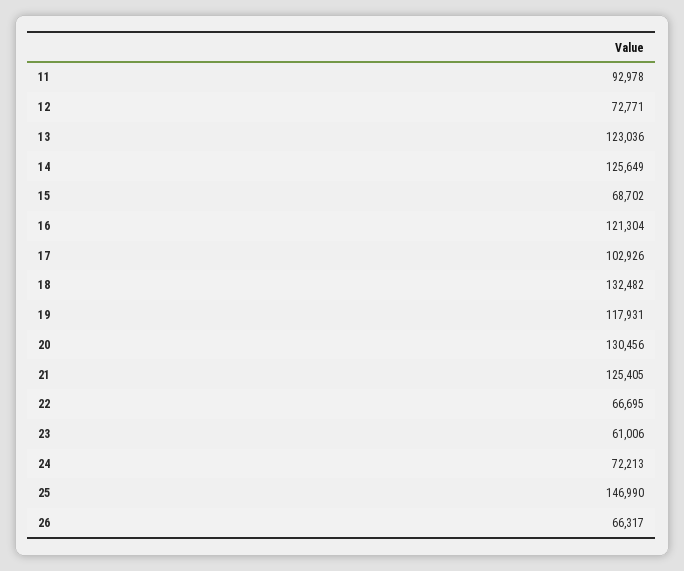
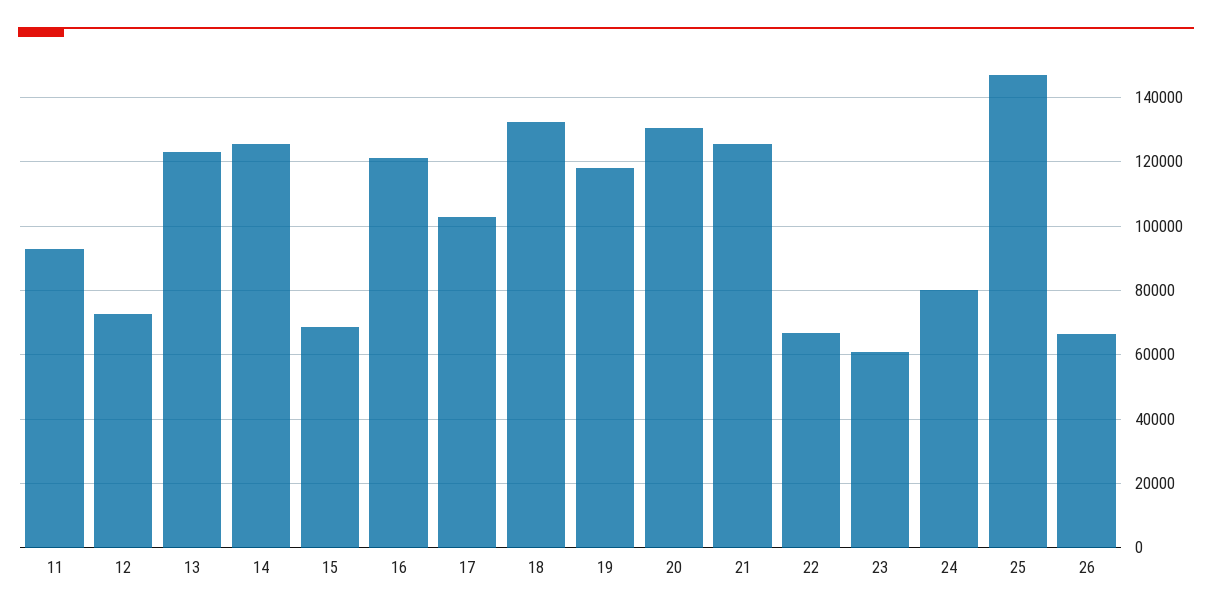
24: 72213 -> 80000

